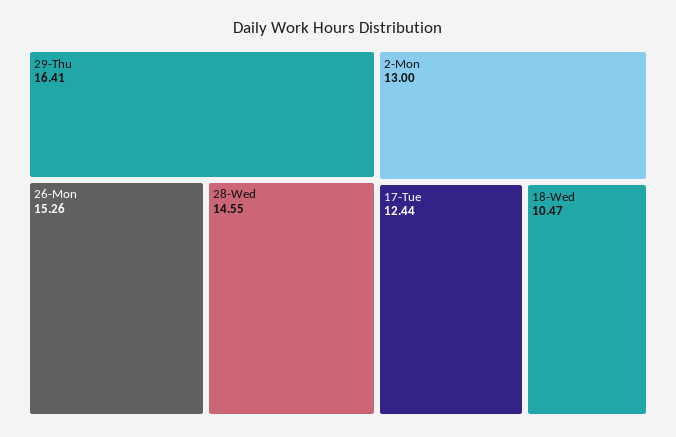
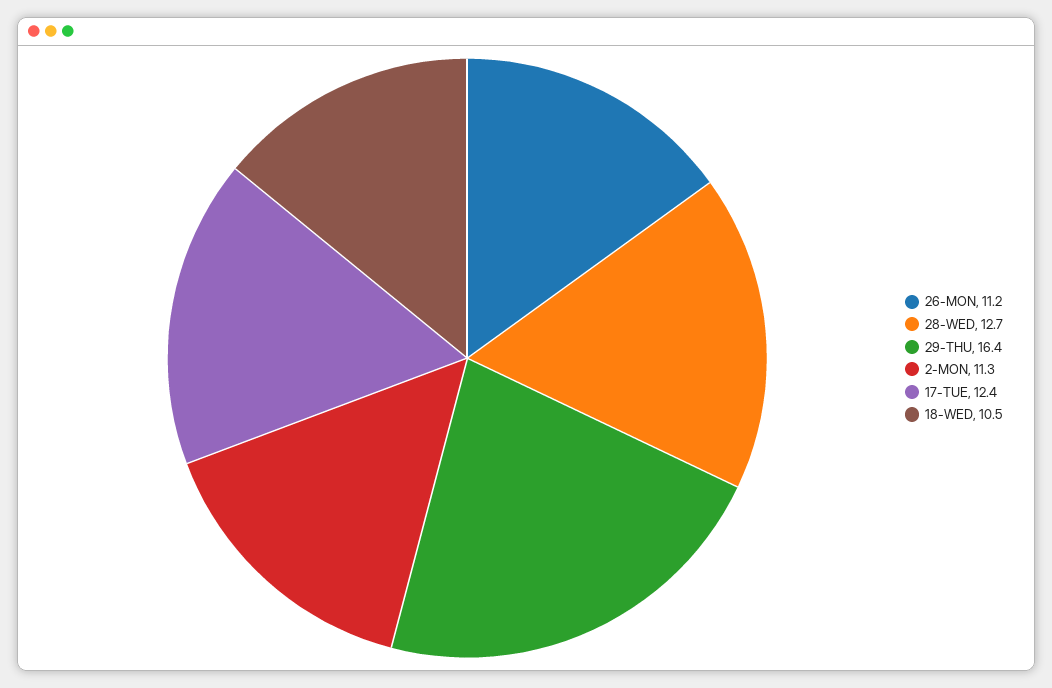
26-Mon: 15.26 -> 11.2
28-Wed: 14.55 -> 12.7
2-Mon: 13 -> 11.3

